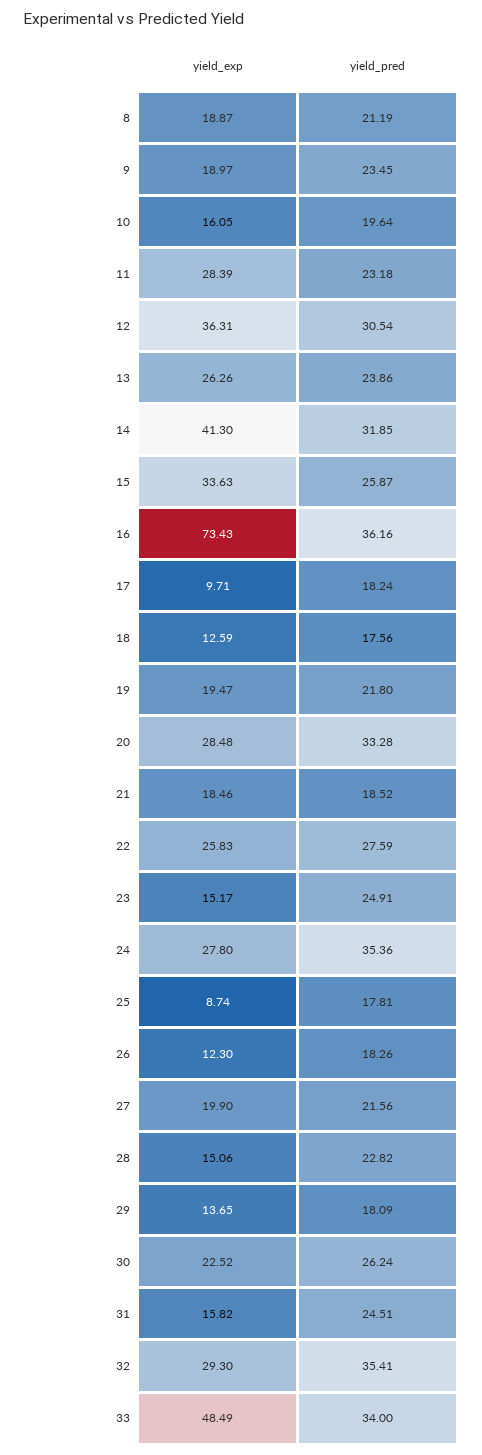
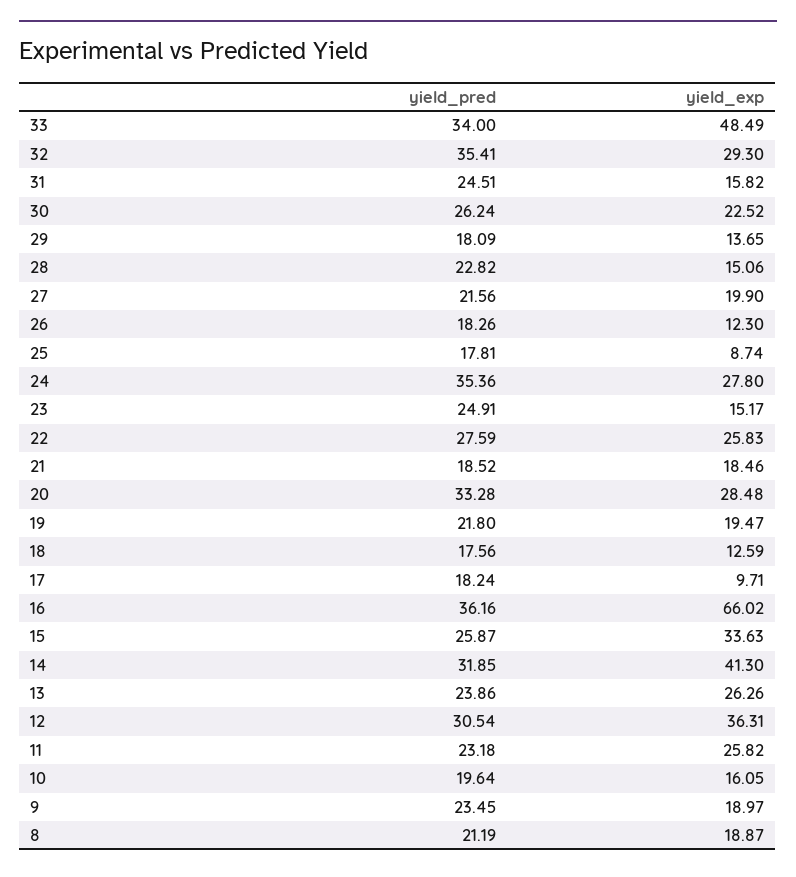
yield_exp, 11: 28.39 -> 25.82
yield_exp, 16: 73.43 -> 66.02

